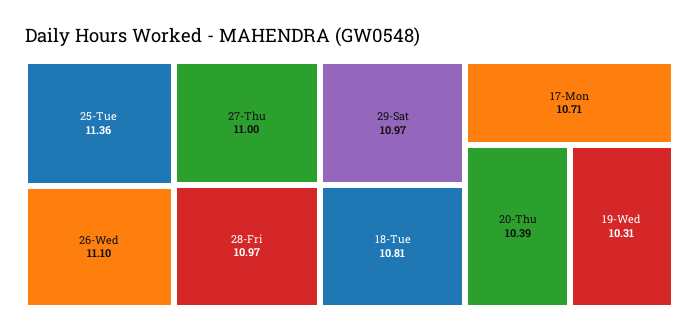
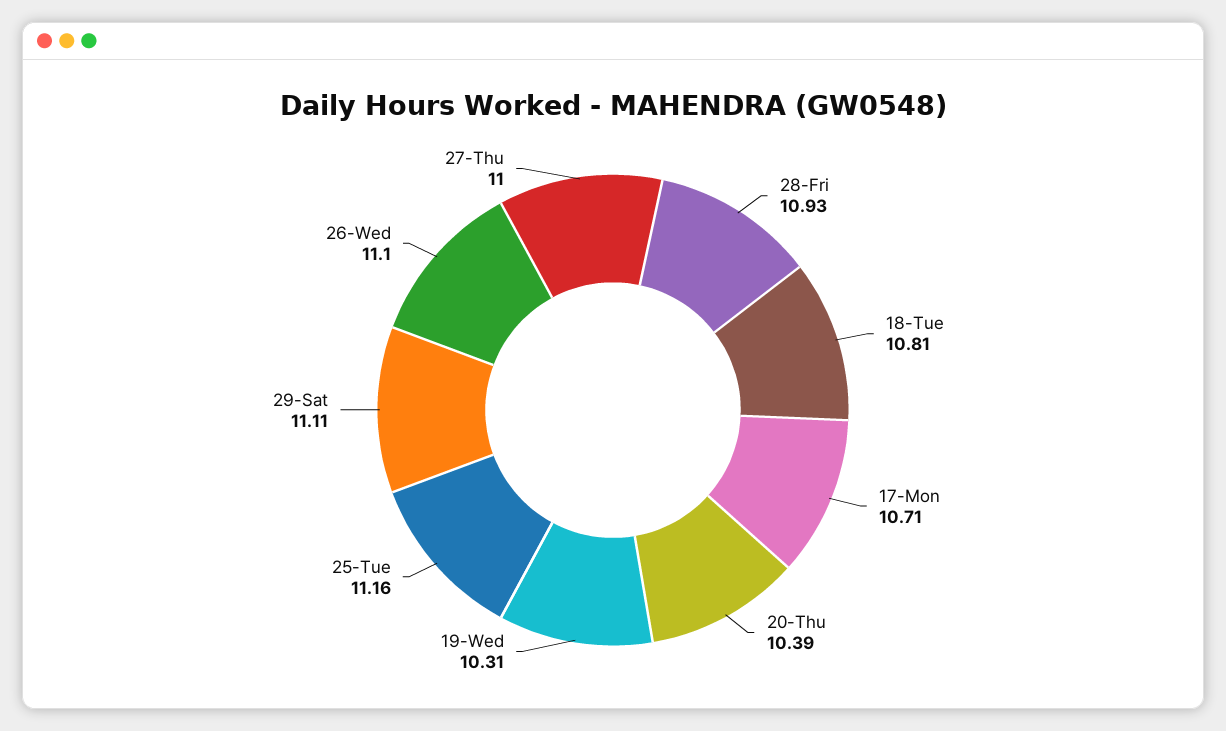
25-Tue: 11.36 -> 11.16
28-Fri: 10.97 -> 10.93
29-Sat: 10.97 -> 11.11

